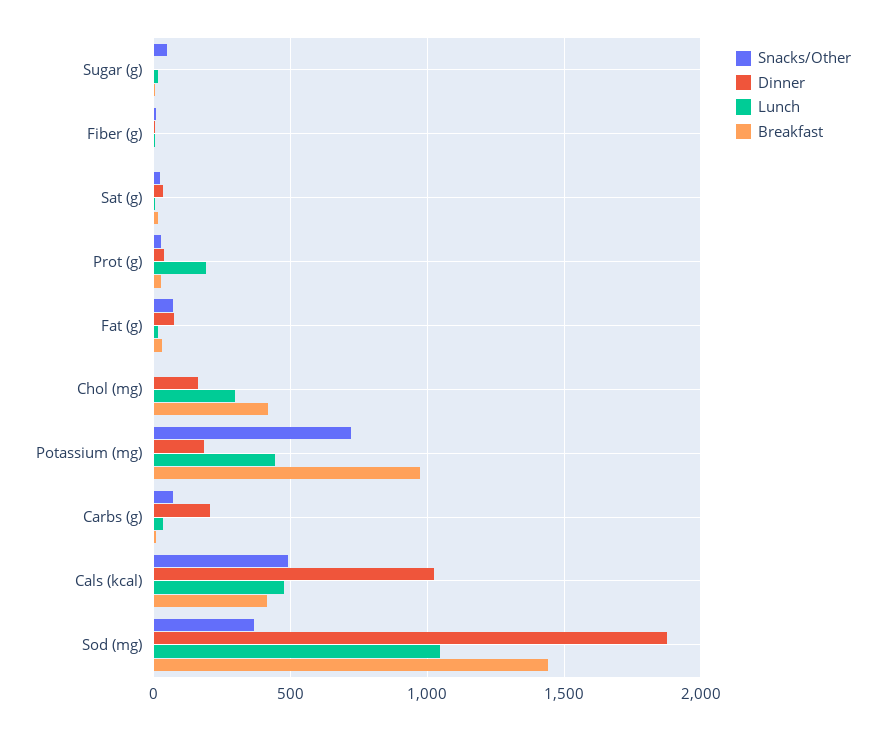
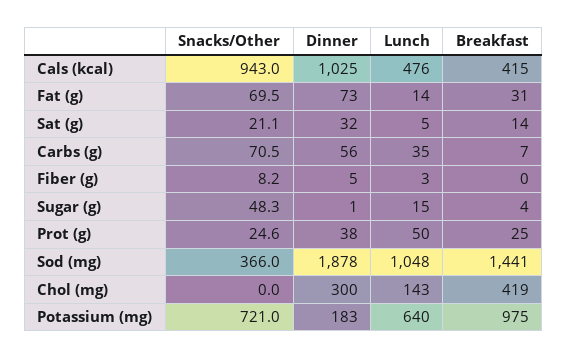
Lunch, Prot (g): 200 -> 50
Dinner, Chol (mg): 150 -> 300
Lunch, Chol (mg): 300 -> 143
Lunch, Potassium (mg): 450 -> 640
Dinner, Carbs (g): 200 -> 56
Snacks/Other, Cals (kcal): 500 -> 943

